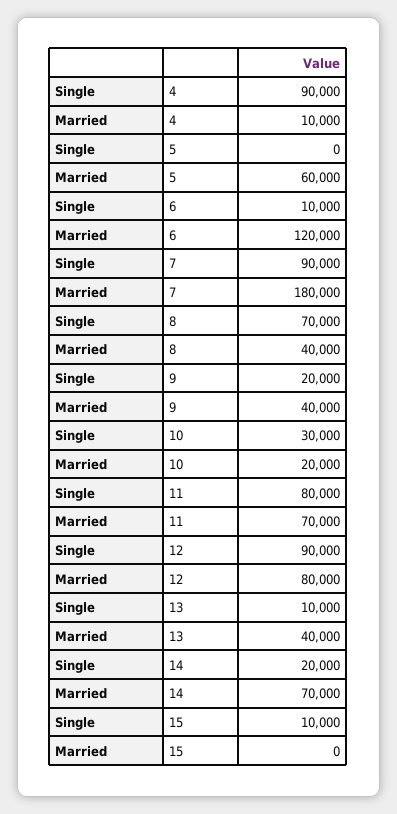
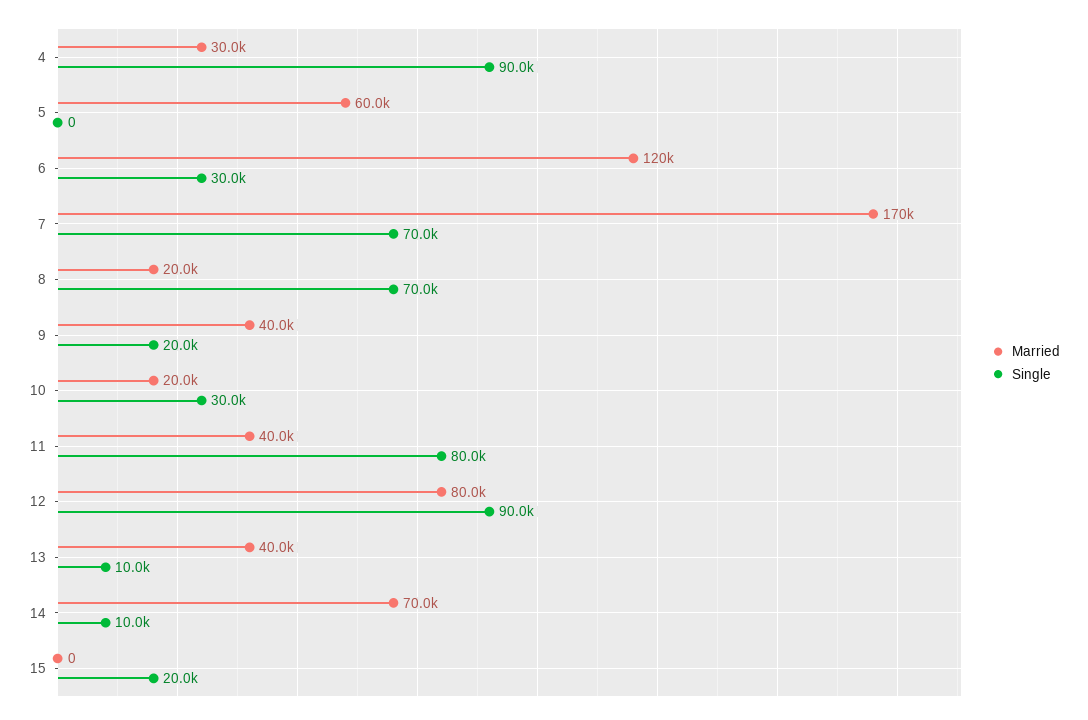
Married, 4: 10000 -> 30000
Single, 6: 10000 -> 30000
Single, 7: 90000 -> 70000
Married, 7: 180000 -> 170000
Married, 8: 40000 -> 20000
Married, 11: 70000 -> 40000
Single, 14: 20000 -> 10000
Single, 15: 10000 -> 20000

